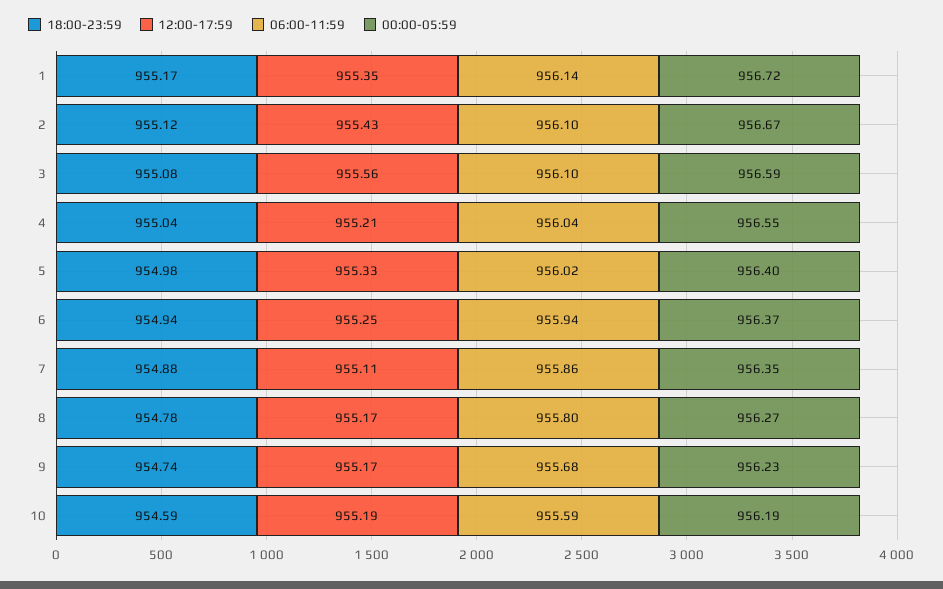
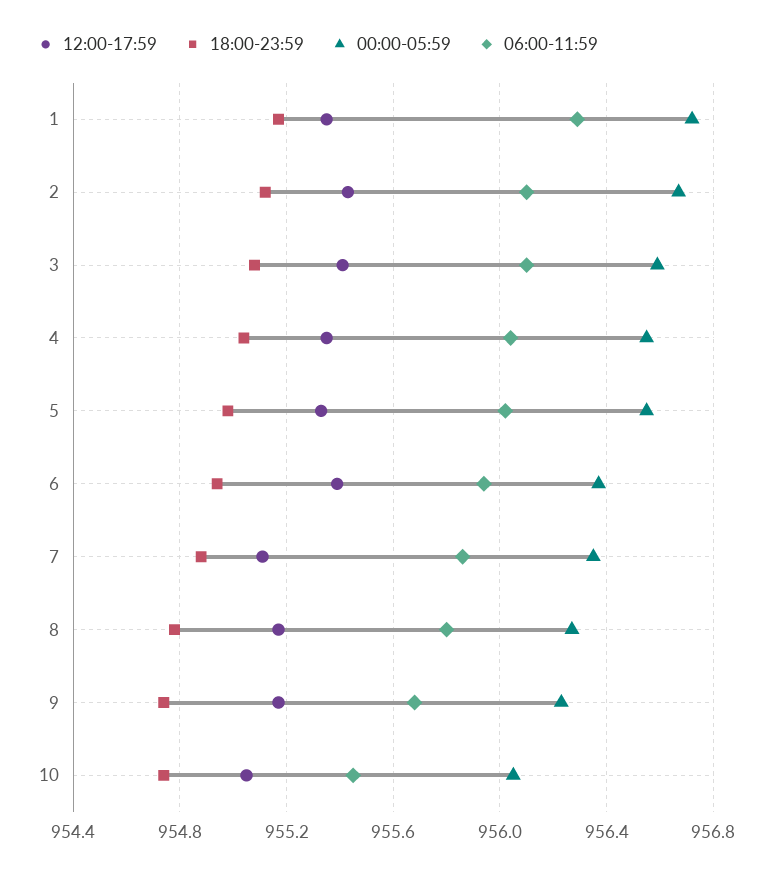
06:00-11:59, 1: 956.14 -> 956.3
12:00-17:59, 3: 955.56 -> 955.4
12:00-17:59, 4: 955.21 -> 955.35
00:00-05:59, 5: 956.4 -> 956.55
12:00-17:59, 6: 955.25 -> 955.4
18:00-23:59, 10: 954.59 -> 954.75
12:00-17:59, 10: 955.19 -> 955.05
06:00-11:59, 10: 955.59 -> 955.45
00:00-05:59, 10: 956.19 -> 956.05

